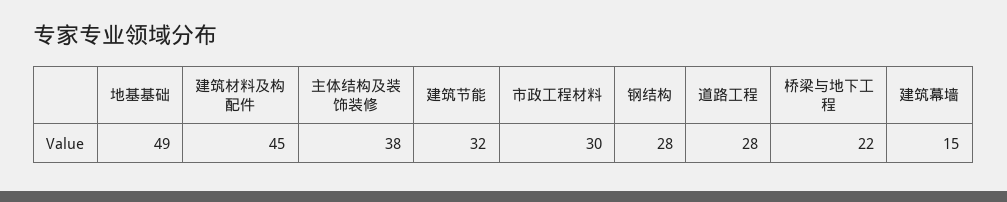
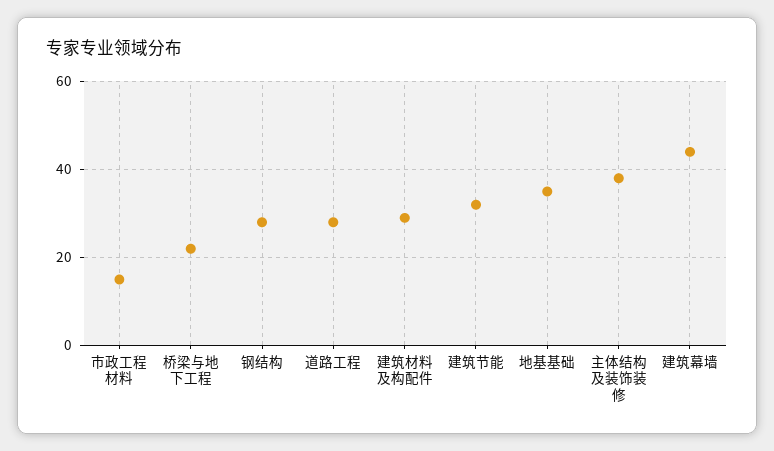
地基基础: 49 -> 35
建筑材料及构配件: 45 -> 30
市政工程材料: 30 -> 15
建筑幕墙: 15 -> 45

